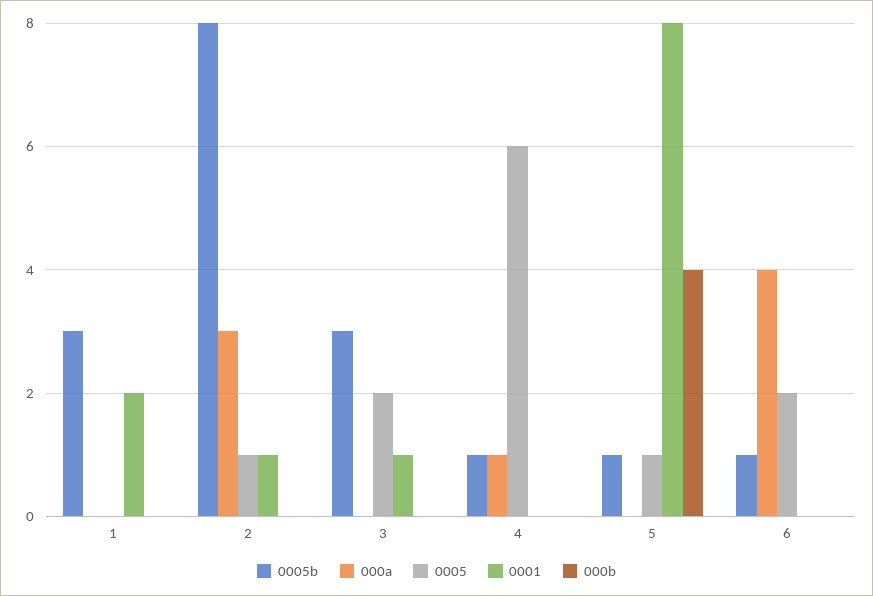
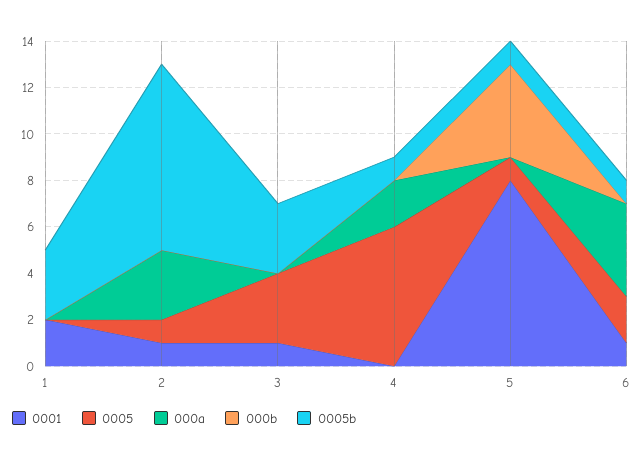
0005, 3: 2 -> 3
000a, 4: 1 -> 2
0001, 6: 0 -> 1

